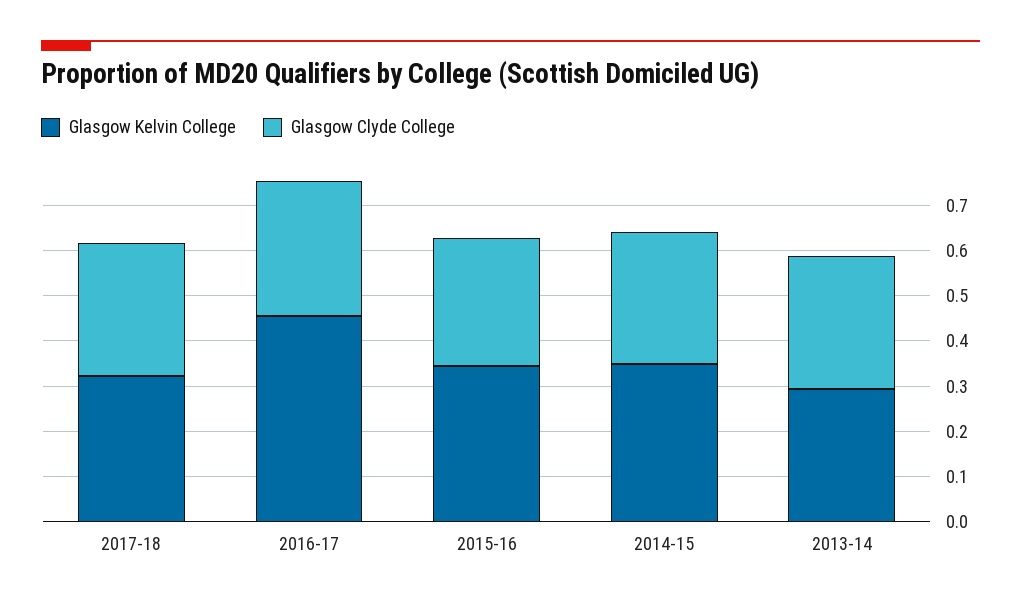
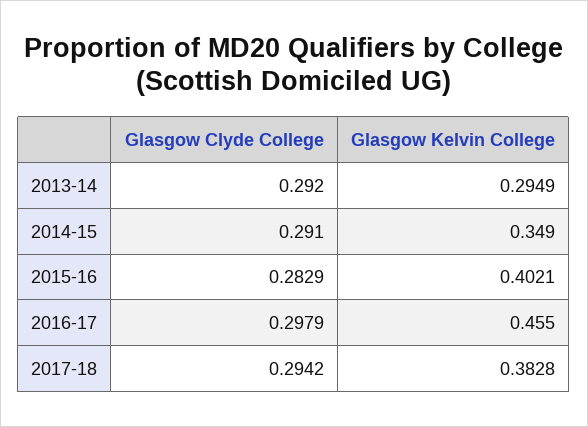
Glasgow Kelvin College, 2017-18: 0.32 -> 0.3828
Glasgow Kelvin College, 2015-16: 0.34 -> 0.4021

